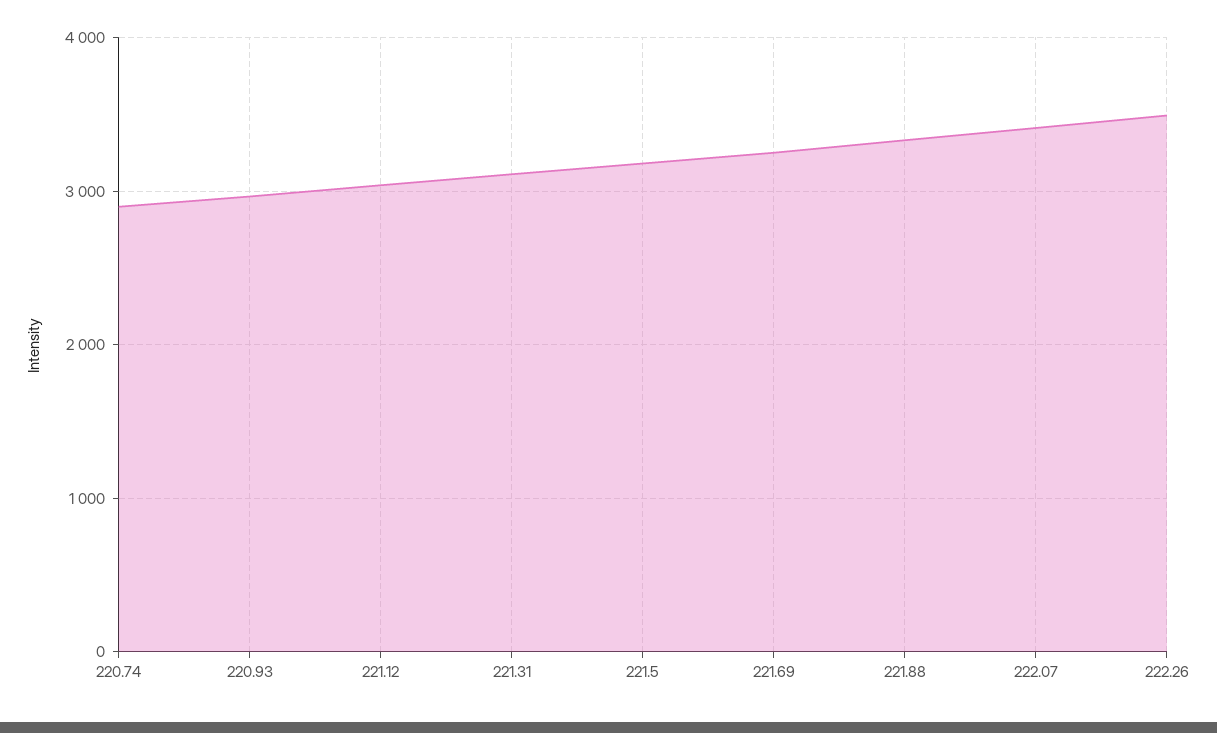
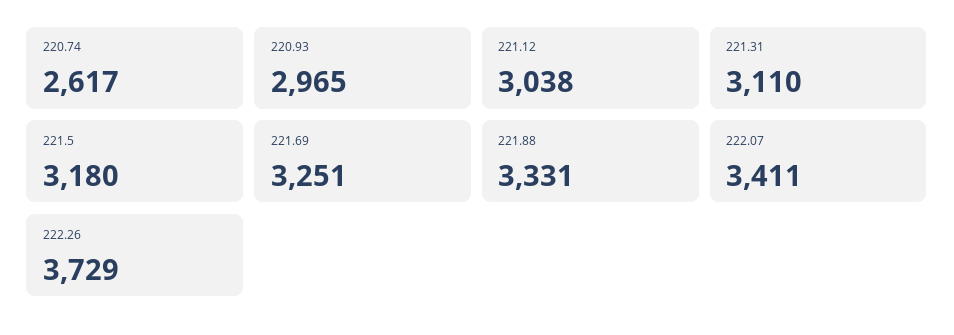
220.74: 2900 -> 2617
222.26: 3500 -> 3729

